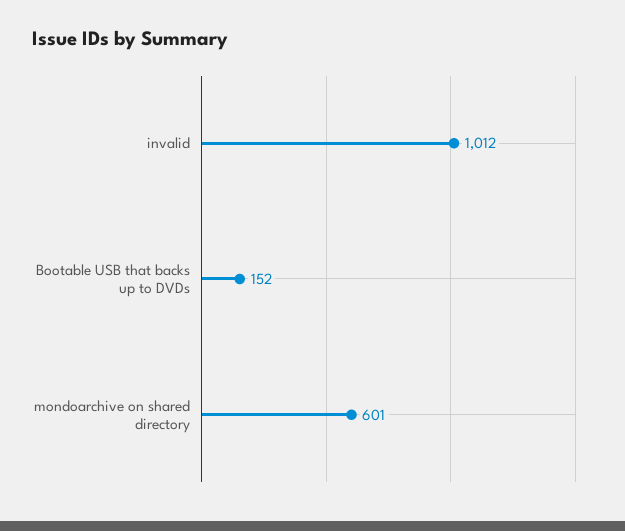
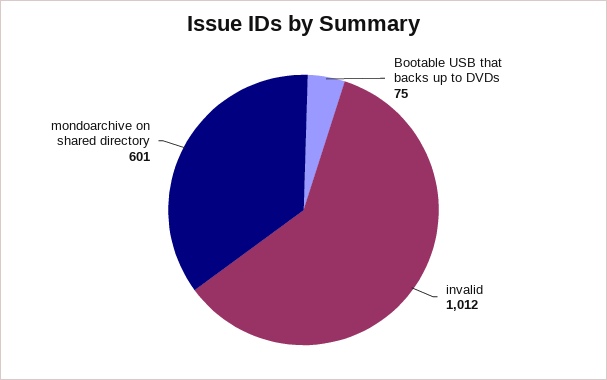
Bootable USB that backs up to DVDs: 152 -> 75

